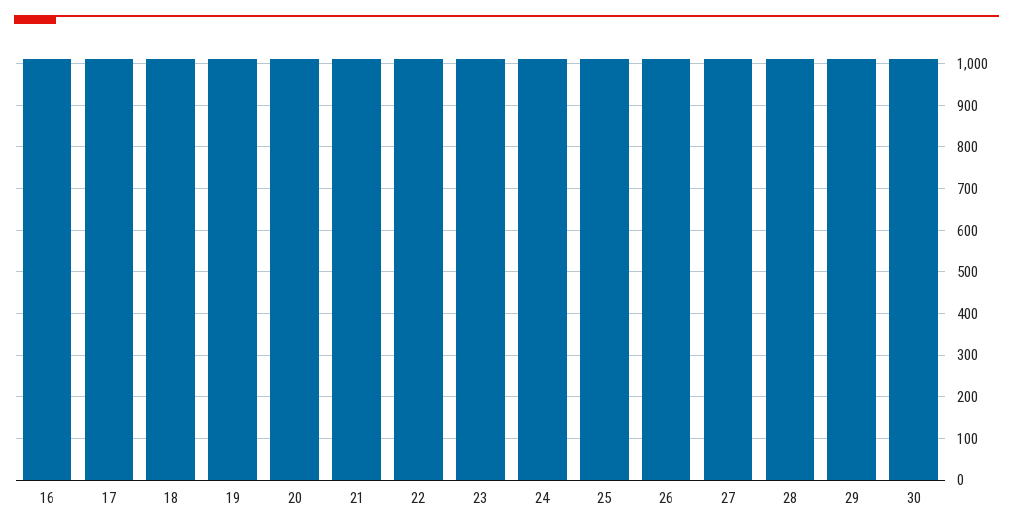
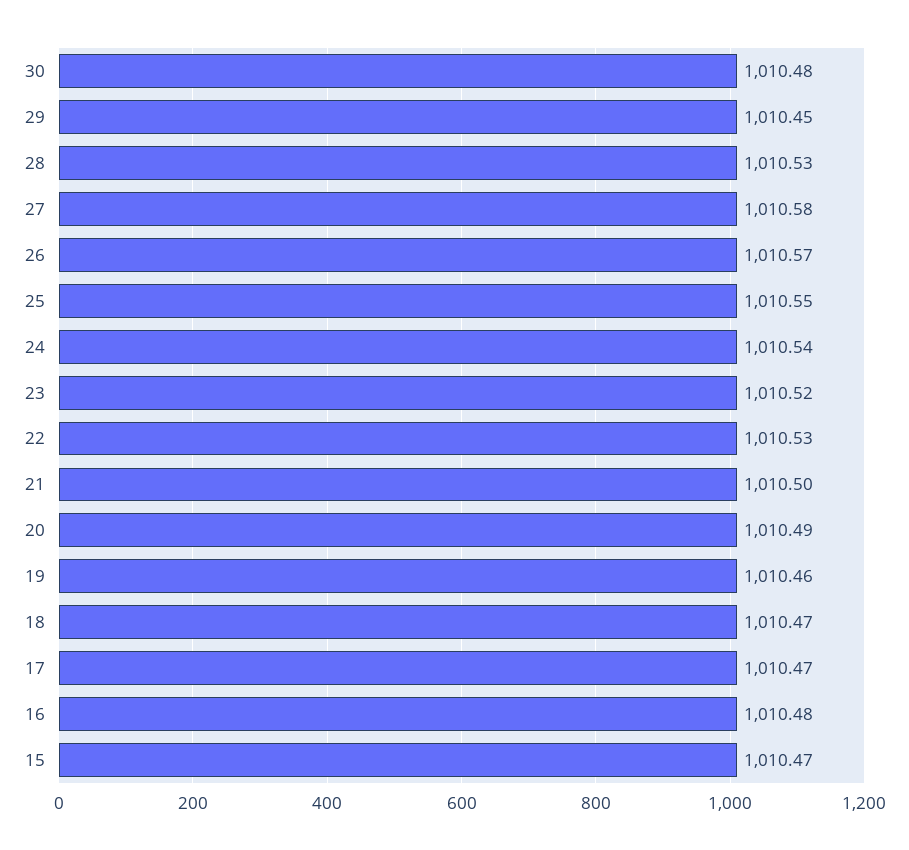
15: none -> 1010.47

